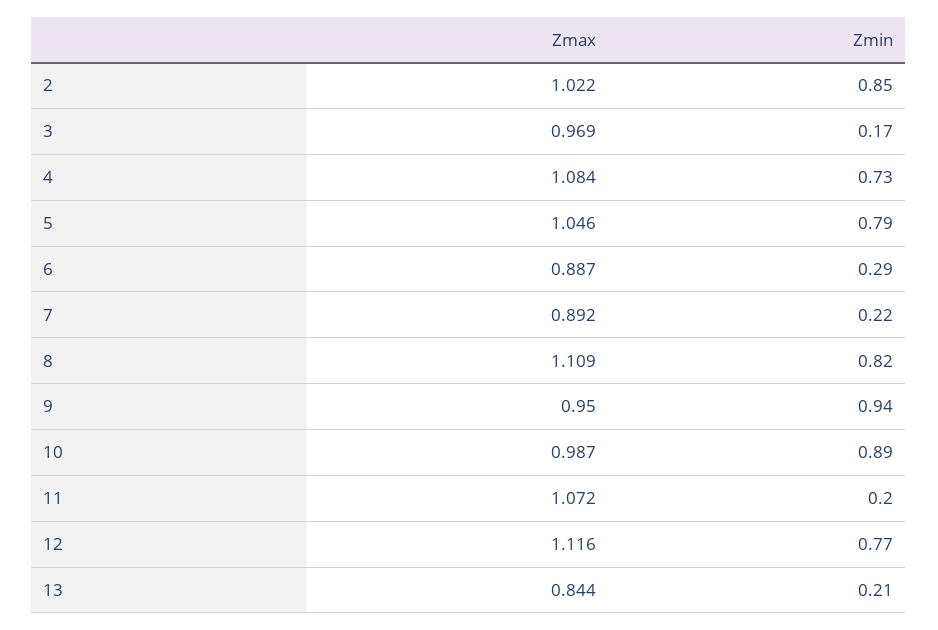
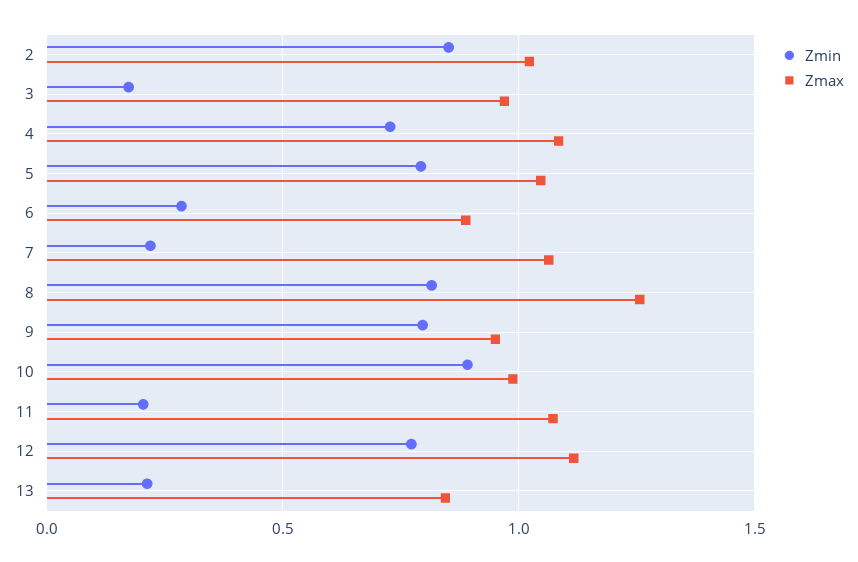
Zmax, 7: 0.892 -> 1.05
Zmax, 8: 1.109 -> 1.25
Zmin, 9: 0.94 -> 0.8

